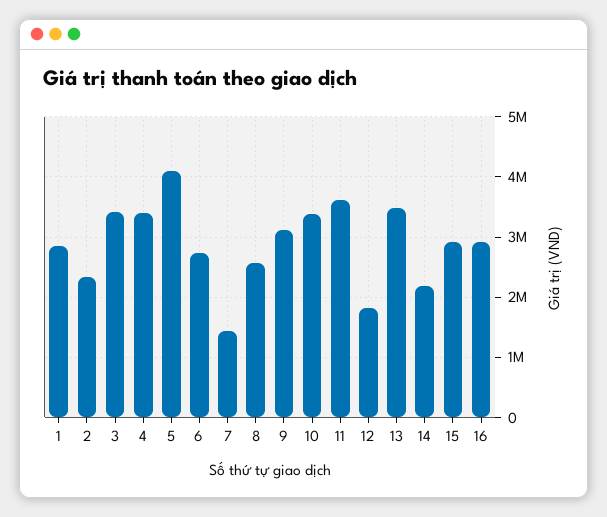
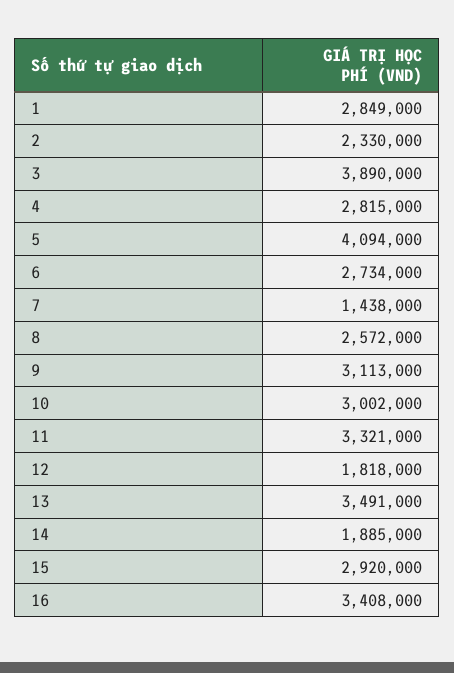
3: 3400000 -> 3890000
4: 3400000 -> 2815000
10: 3400000 -> 3002000
11: 3600000 -> 3321000
14: 2200000 -> 1885000
16: 2900000 -> 3408000

